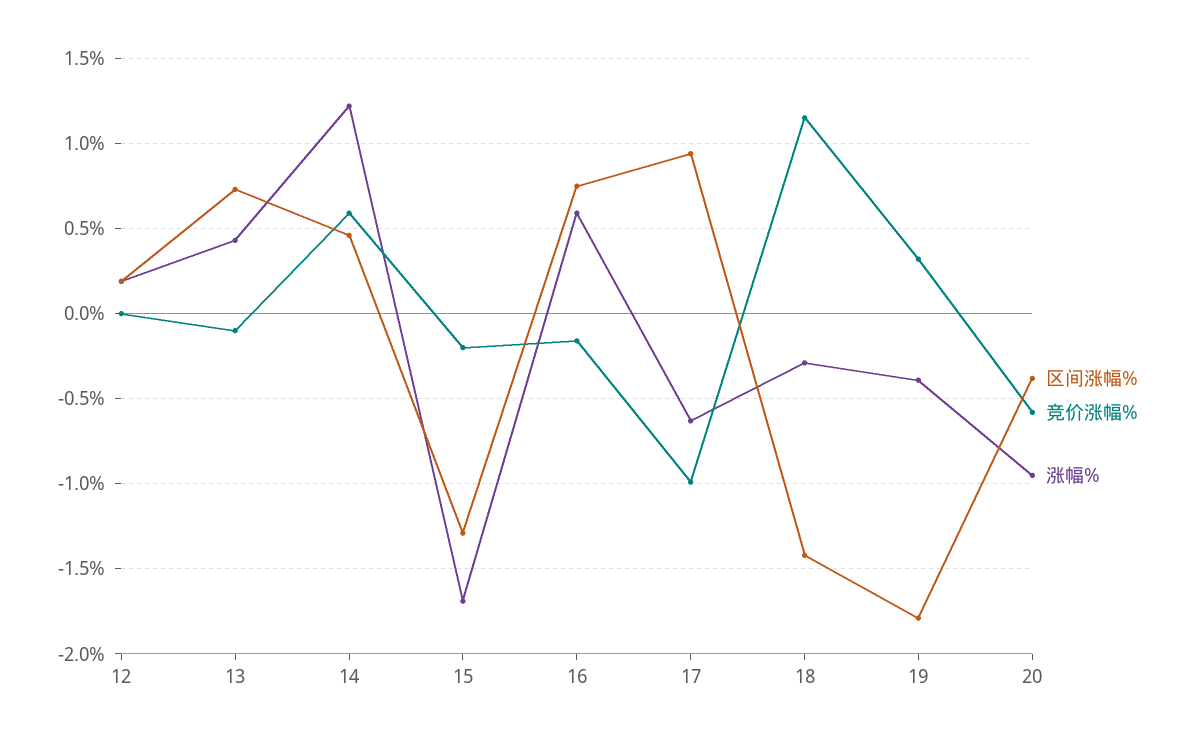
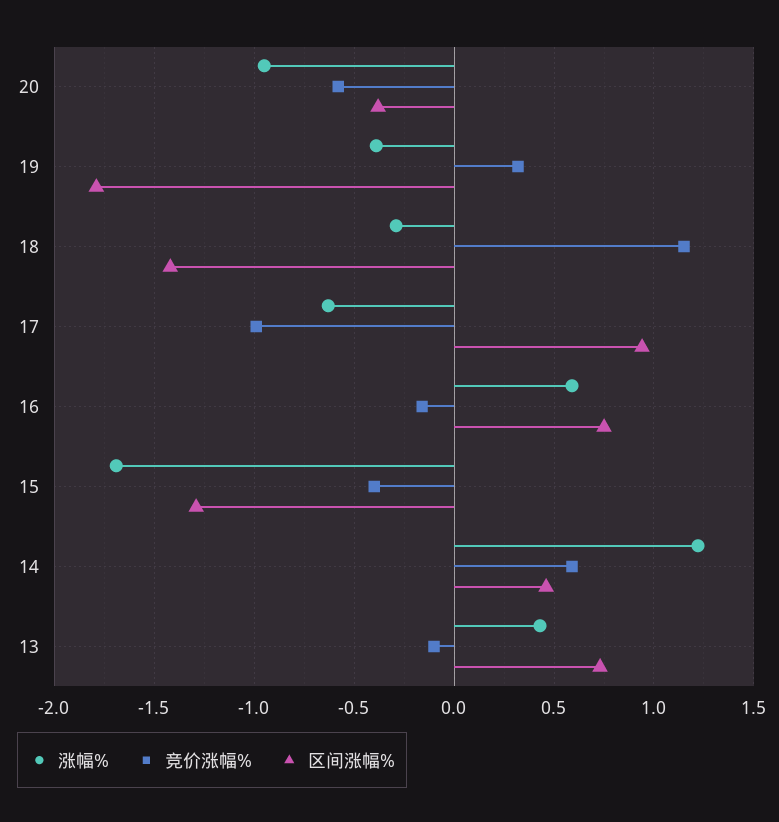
区间涨幅%, 12: 0.2 -> none
竞价涨幅%, 12: 0 -> none
涨幅%, 12: 0.2 -> none
竞价涨幅%, 15: -0.2 -> -0.4

